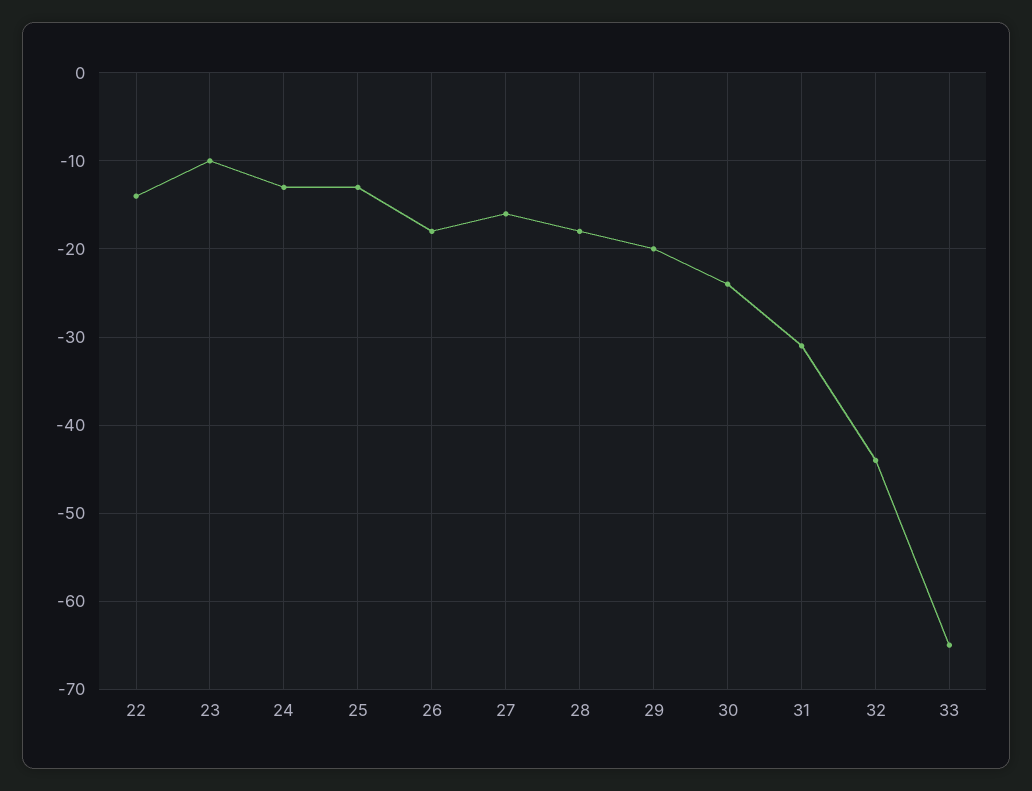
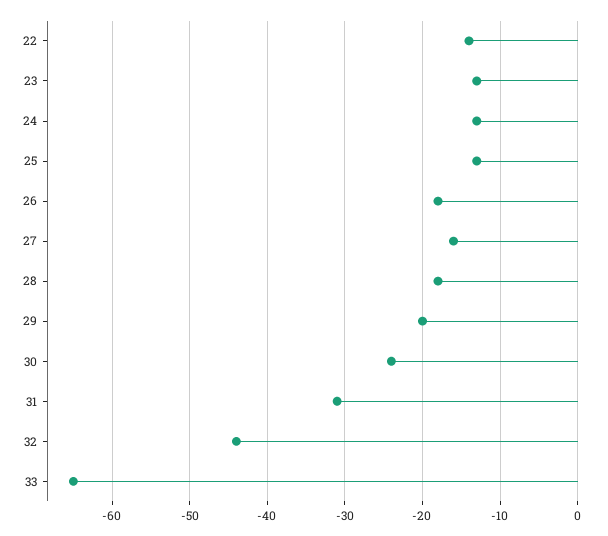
23: -10 -> -13

